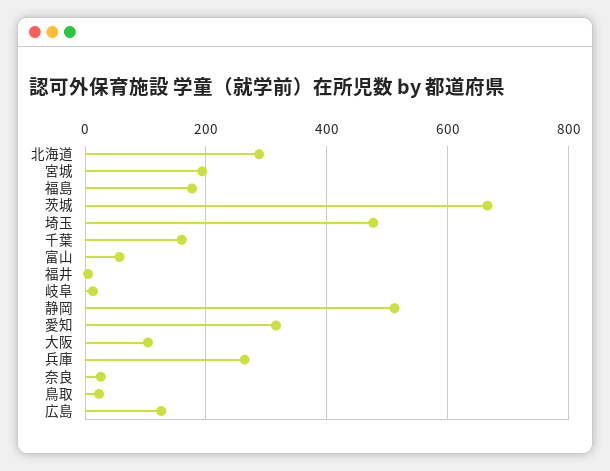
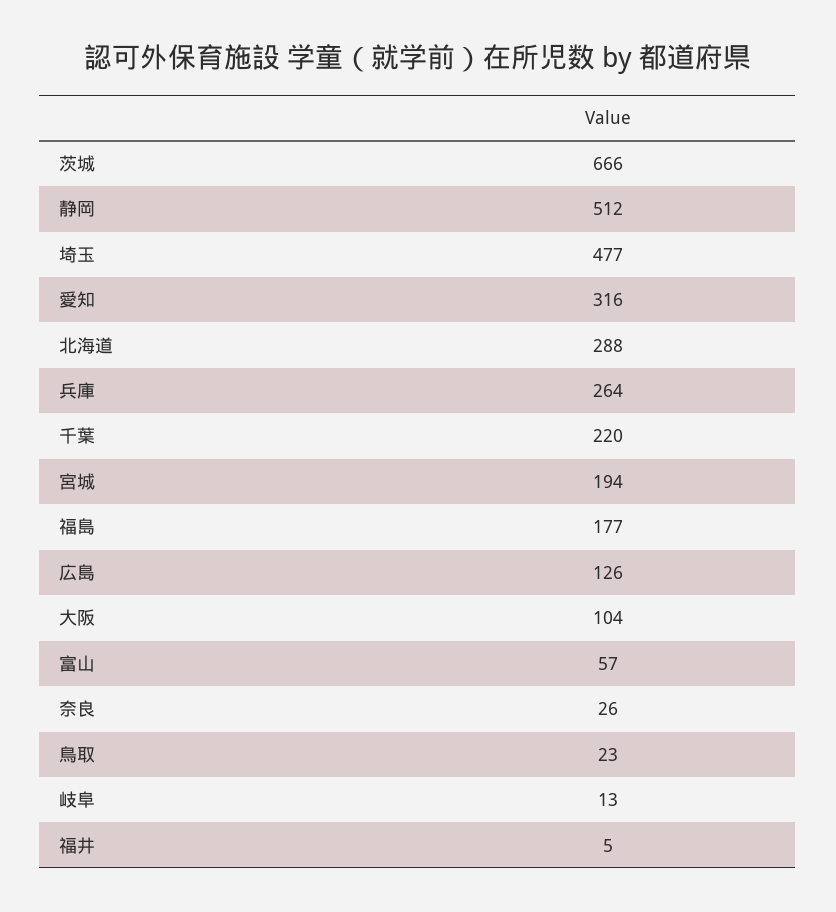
千葉: 160 -> 220

